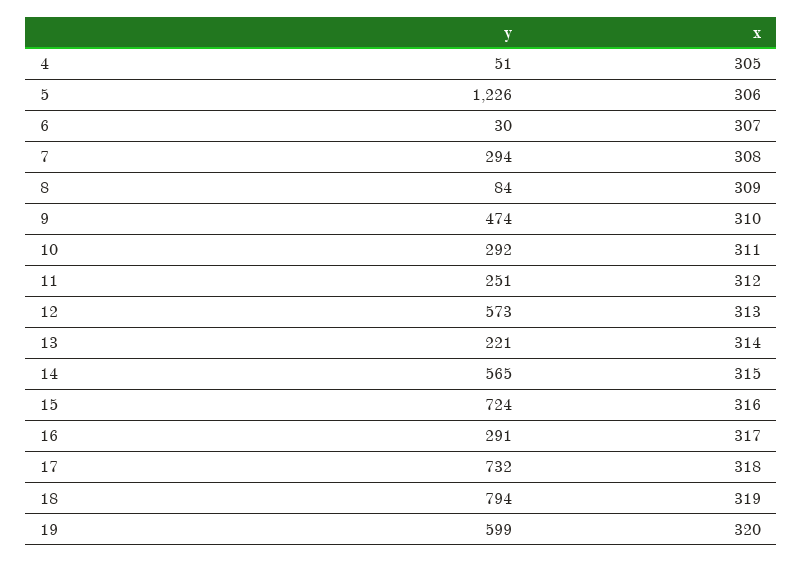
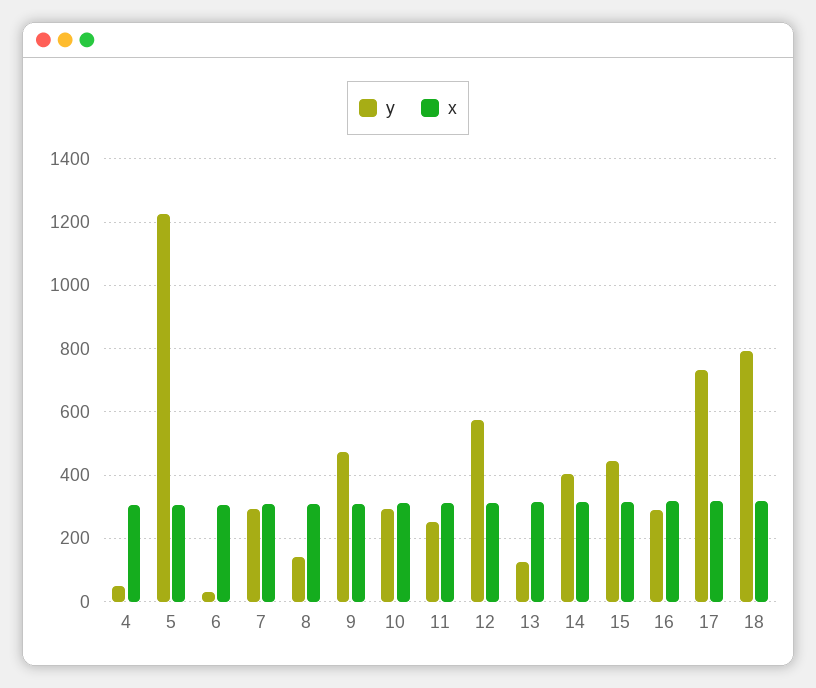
y, 8: 84 -> 140
y, 13: 221 -> 120
y, 14: 565 -> 400
y, 15: 724 -> 440
y, 19: 599 -> none
x, 19: 320 -> none

